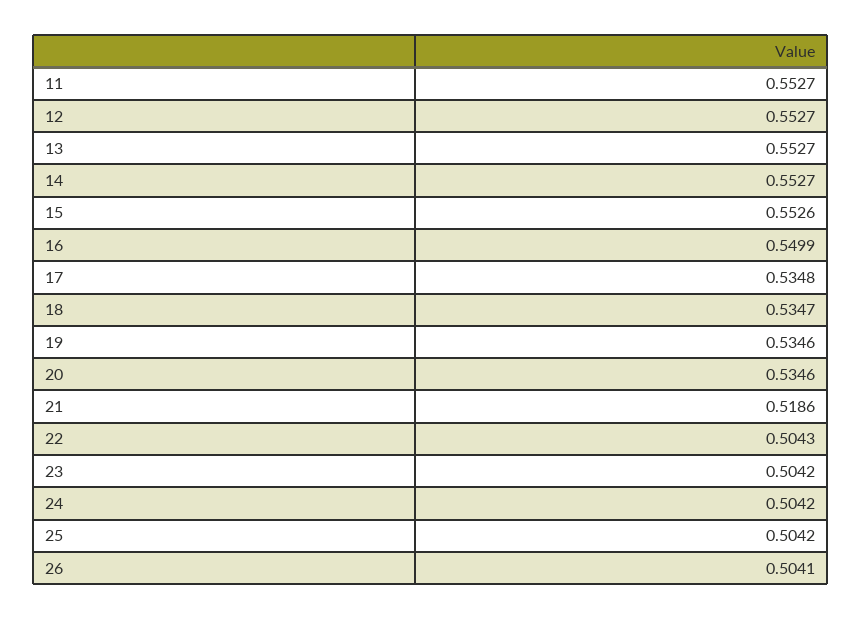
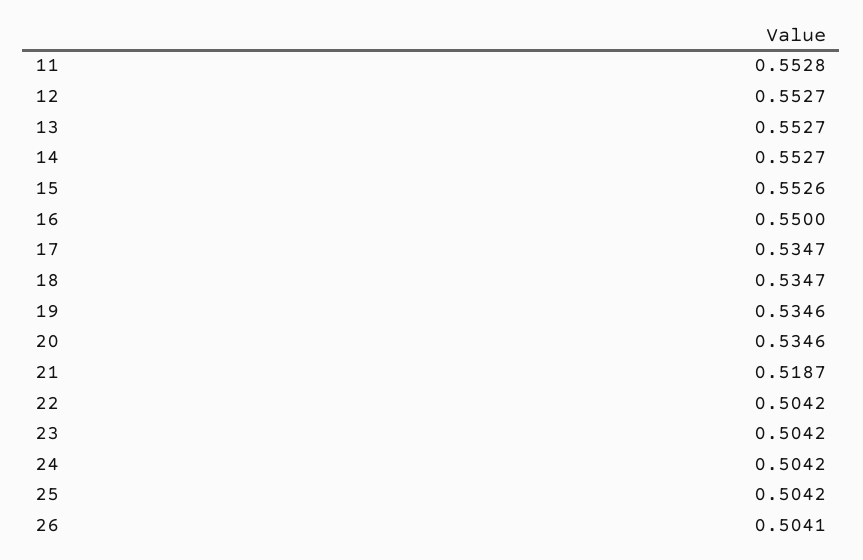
11: 0.5527 -> 0.5528
16: 0.5499 -> 0.55
17: 0.5348 -> 0.5347
21: 0.5186 -> 0.5187
22: 0.5043 -> 0.5042

